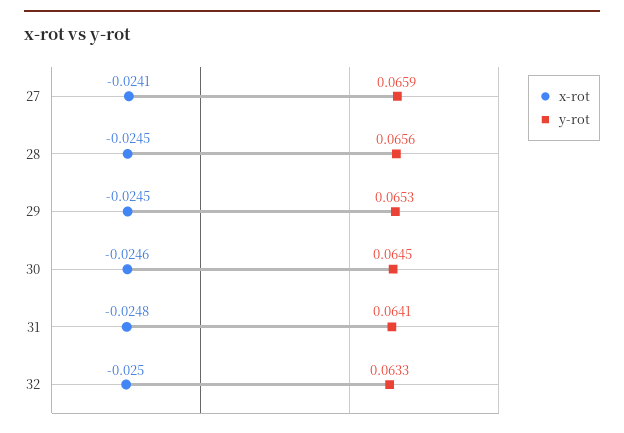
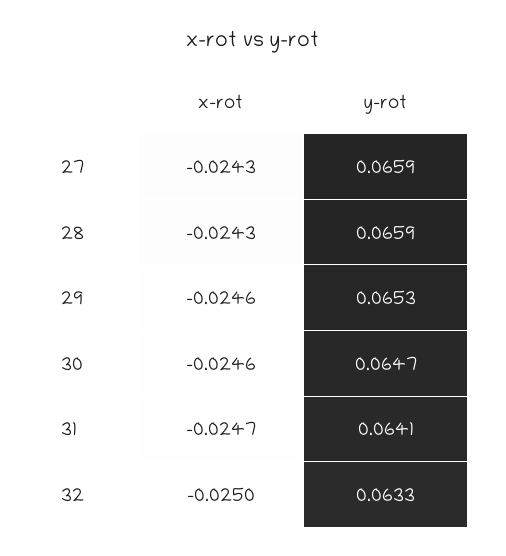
x-rot, 27: -0.0241 -> -0.0243
x-rot, 28: -0.0245 -> -0.0243
y-rot, 28: 0.0656 -> 0.0659
x-rot, 29: -0.0245 -> -0.0246
y-rot, 30: 0.0645 -> 0.0647
x-rot, 31: -0.0248 -> -0.0247

